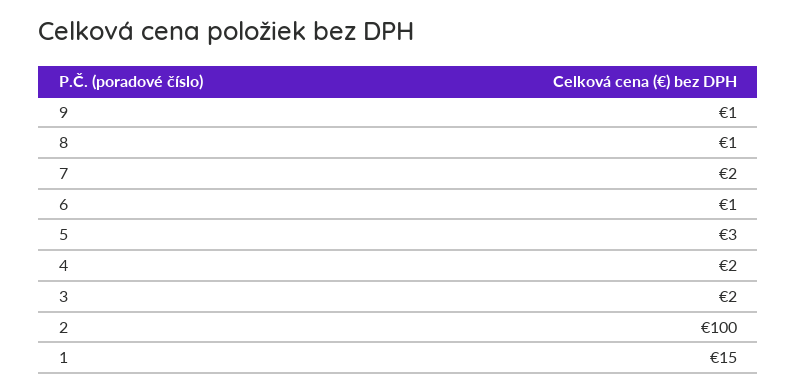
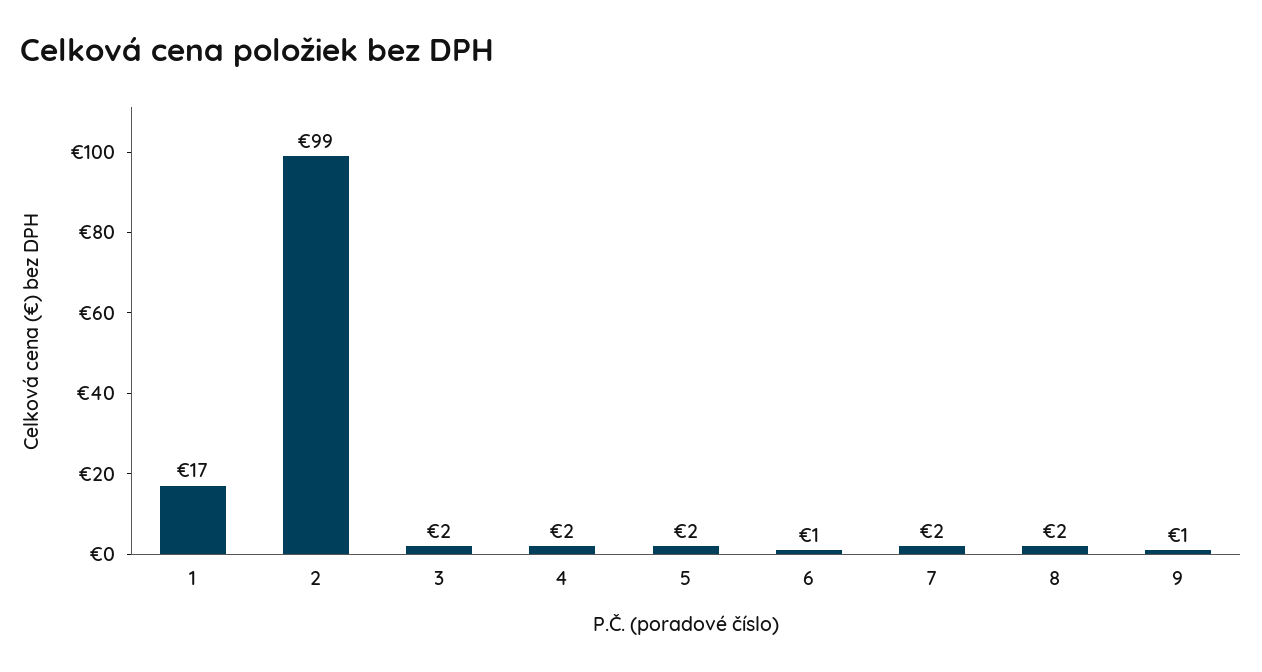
8: 1 -> 2
5: 3 -> 2
2: 100 -> 99
1: 15 -> 17

